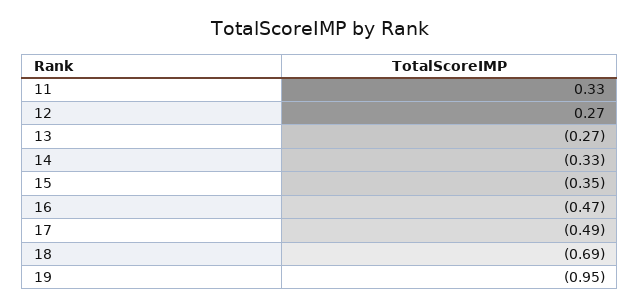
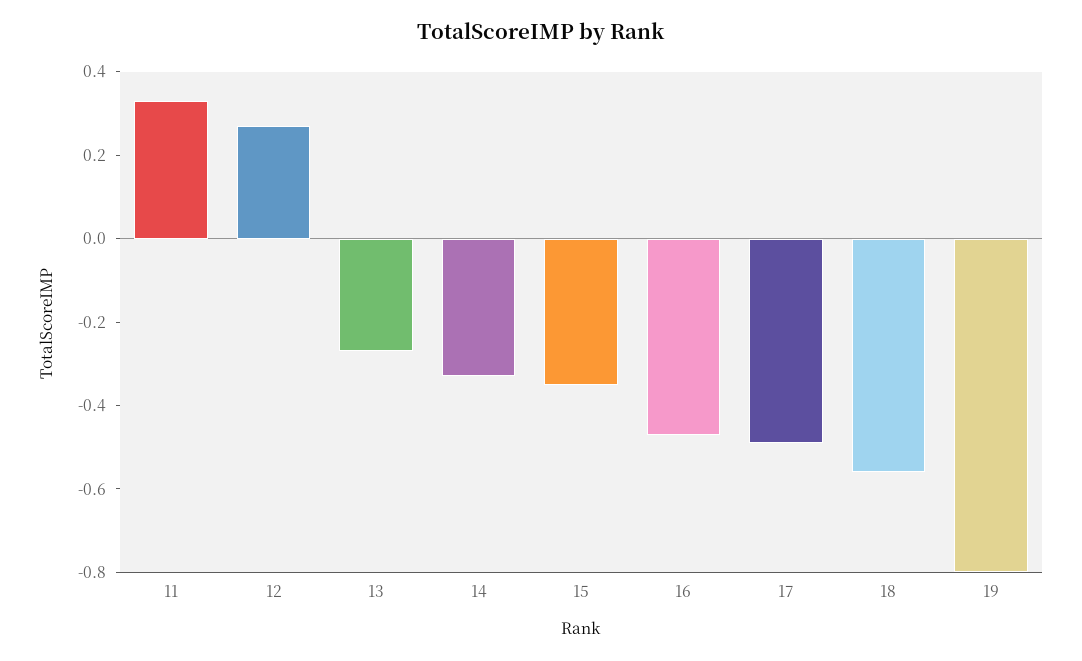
18: -0.69 -> -0.55
19: -0.95 -> -0.8

